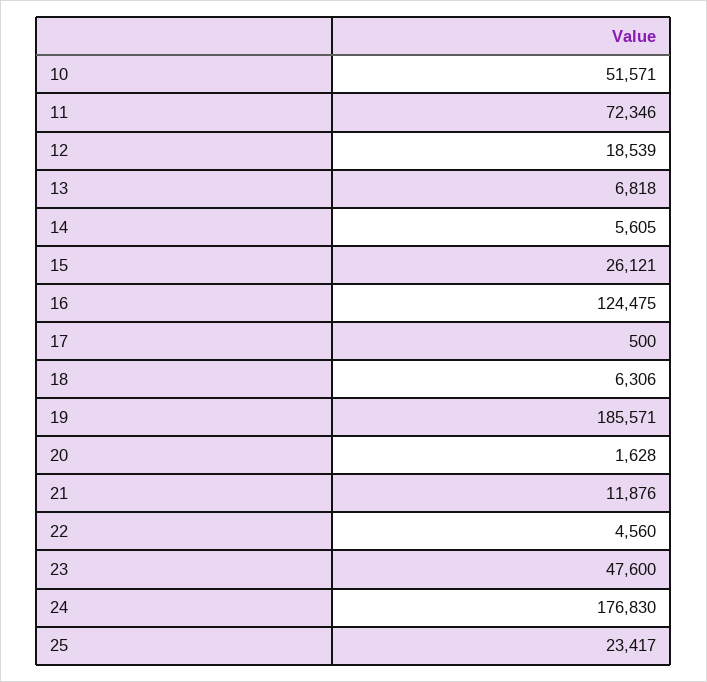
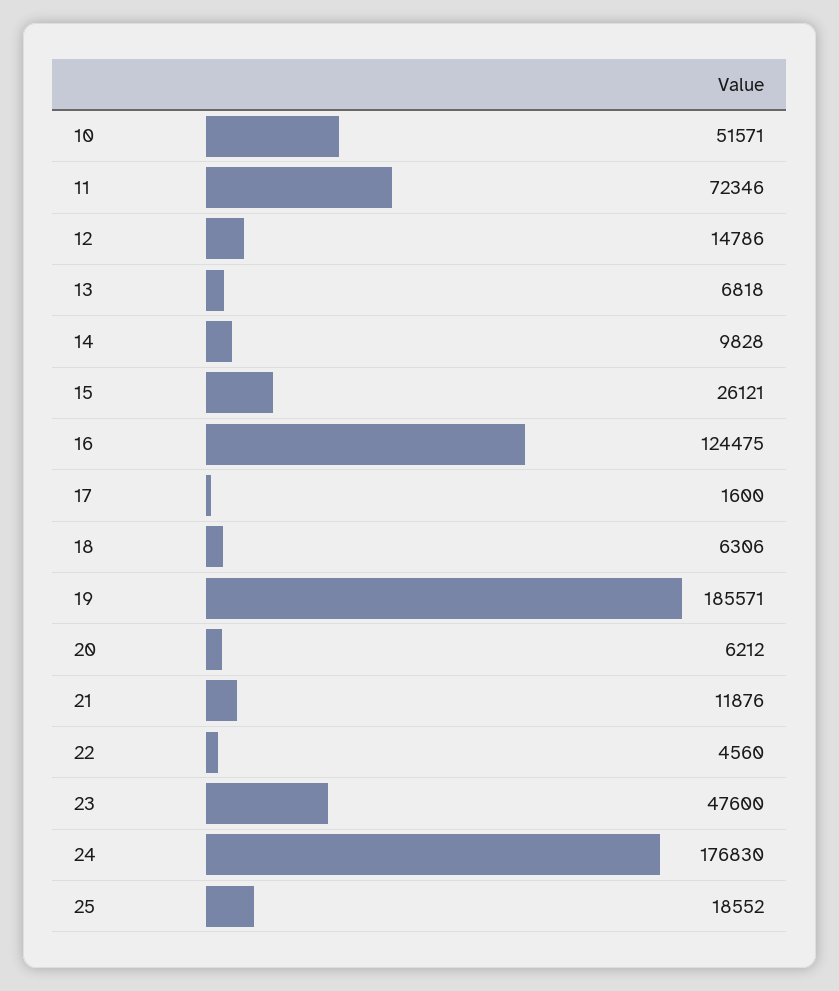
12: 18539 -> 14786
14: 5605 -> 9828
17: 500 -> 1600
20: 1628 -> 6212
25: 23417 -> 18552

